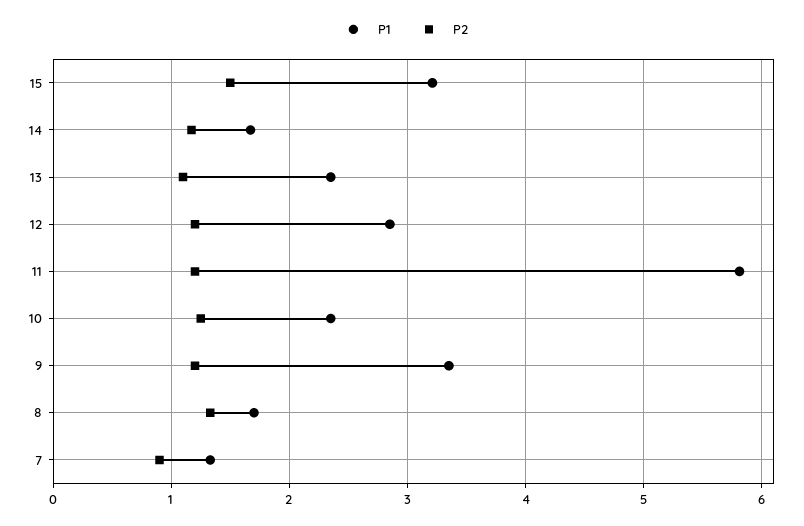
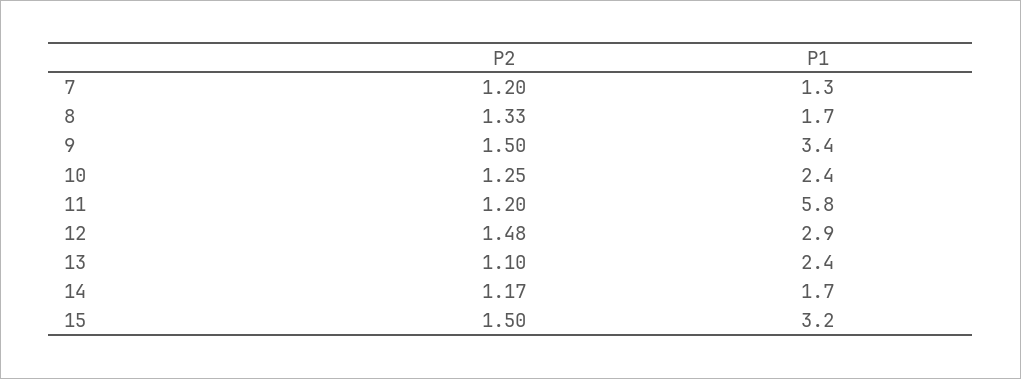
P2, 12: 1.2 -> 1.48
P2, 9: 1.2 -> 1.5
P2, 7: 0.9 -> 1.2

